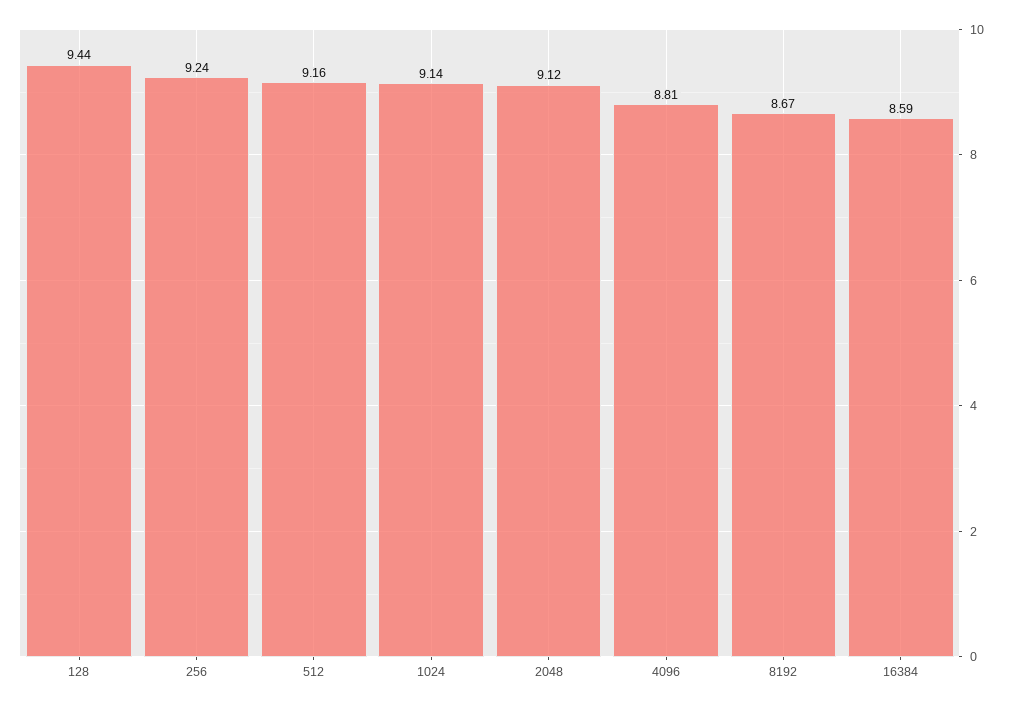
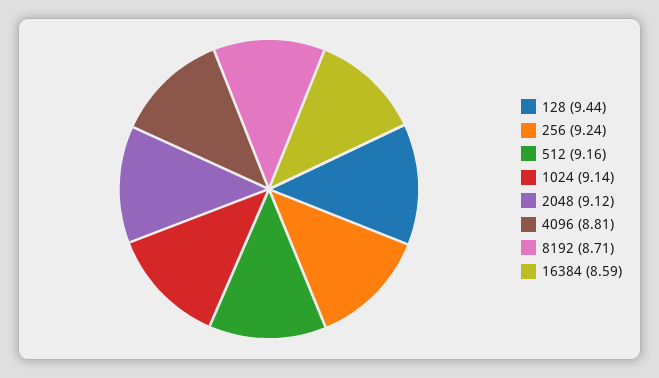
8192: 8.67 -> 8.71

